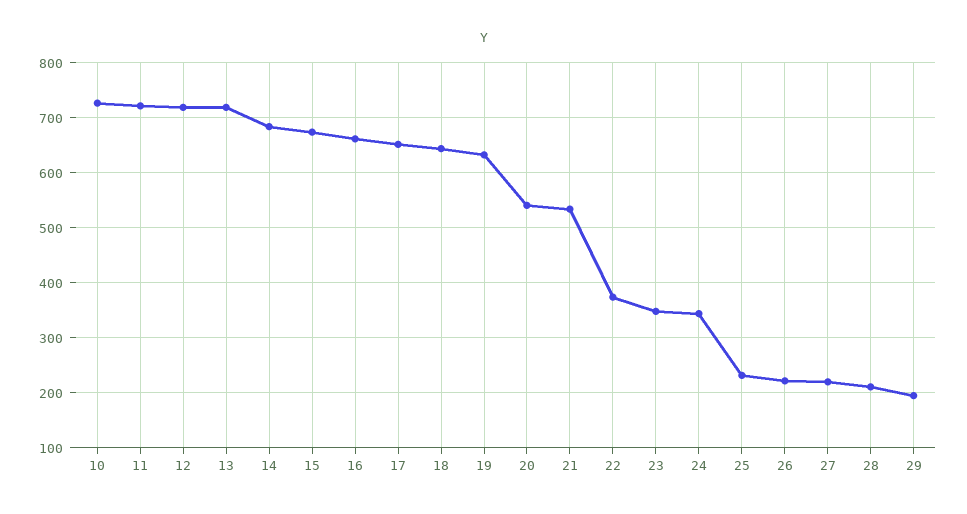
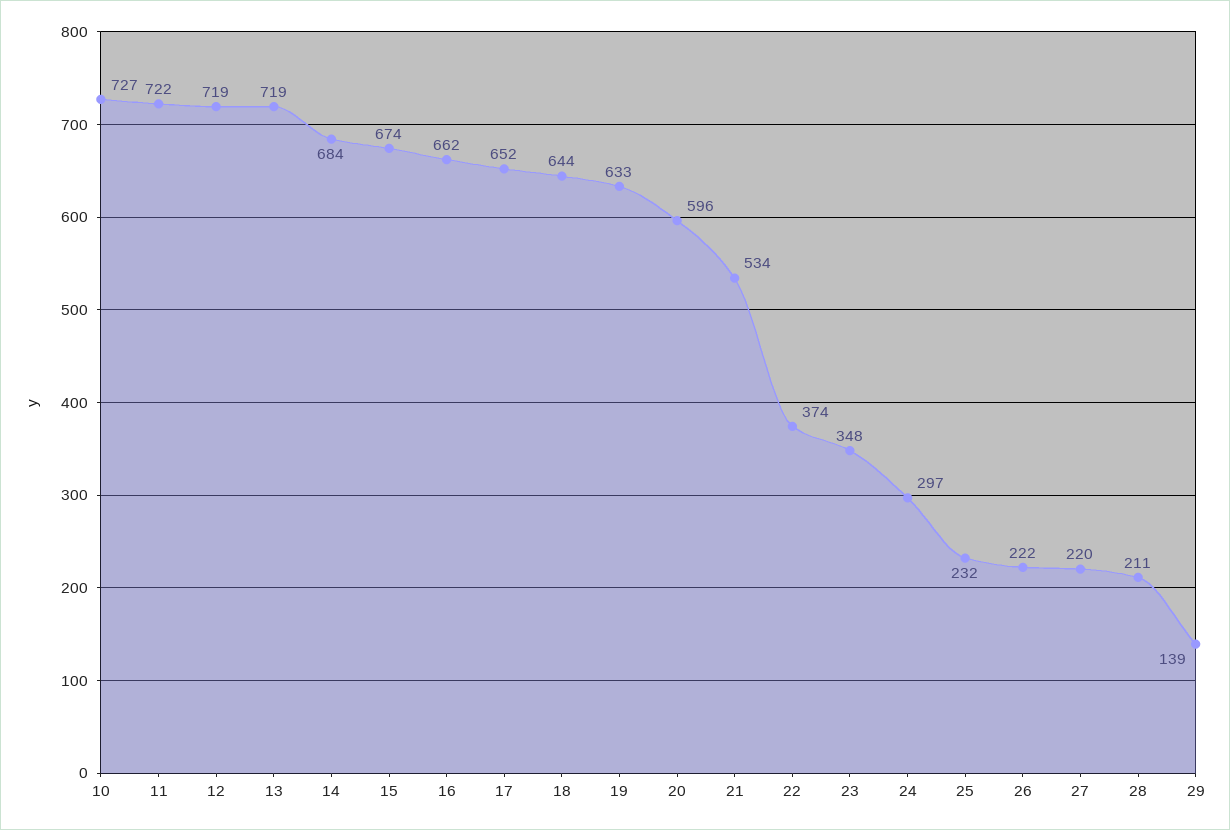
20: 540 -> 596
24: 340 -> 297
29: 200 -> 139

